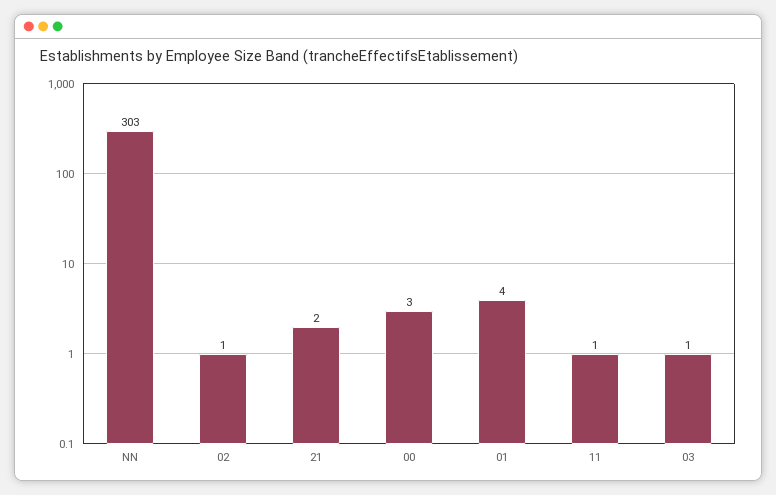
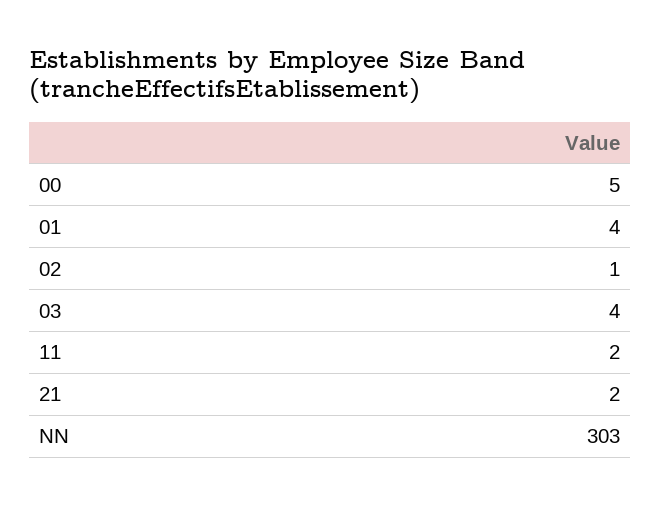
00: 3 -> 5
11: 1 -> 2
03: 1 -> 4

